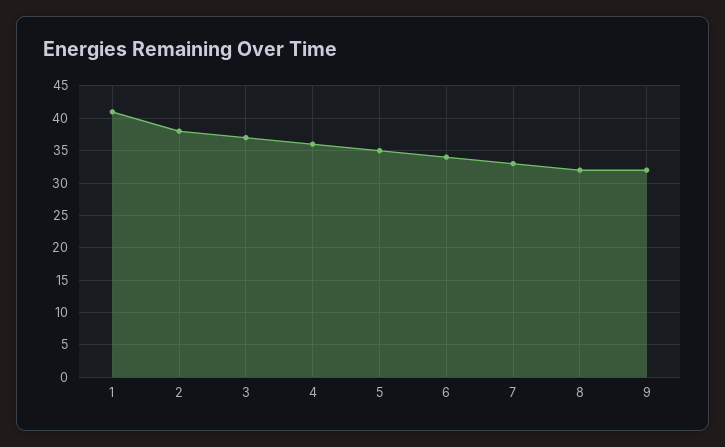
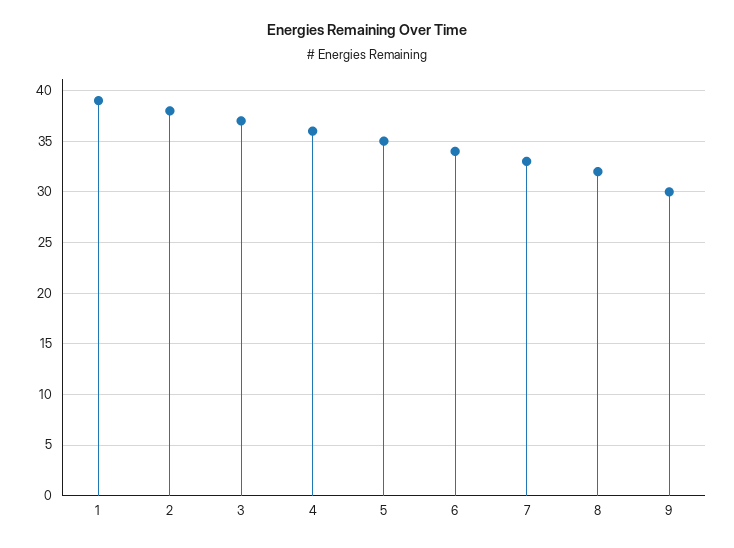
1: 41 -> 39
9: 32 -> 30

